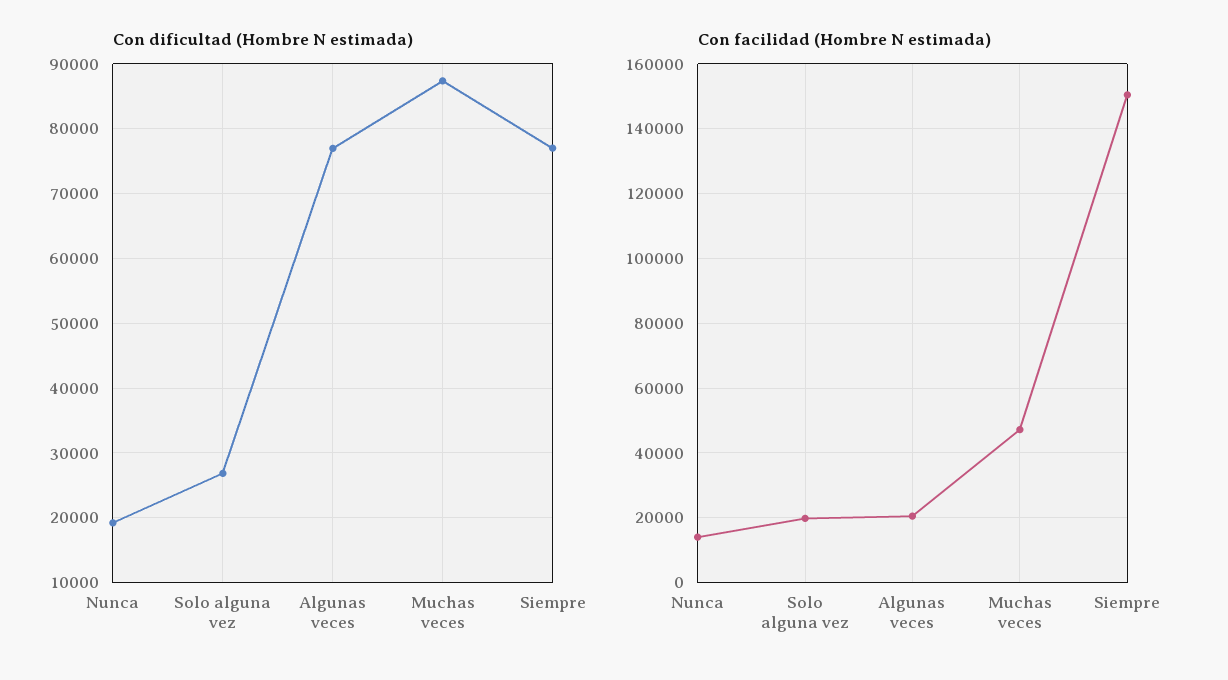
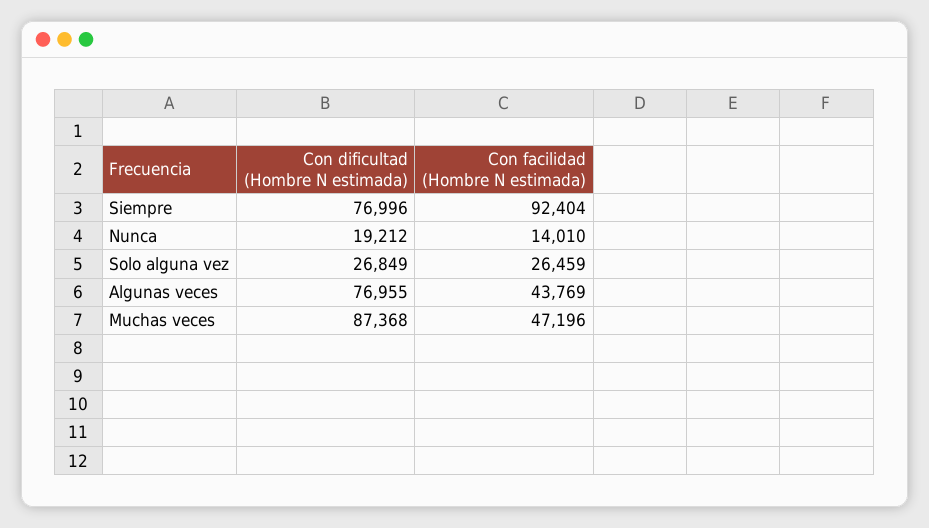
Con facilidad (Hombre N estimada), Solo alguna vez: 20000 -> 26459
Con facilidad (Hombre N estimada), Algunas veces: 20000 -> 43769
Con facilidad (Hombre N estimada), Siempre: 150000 -> 92404

